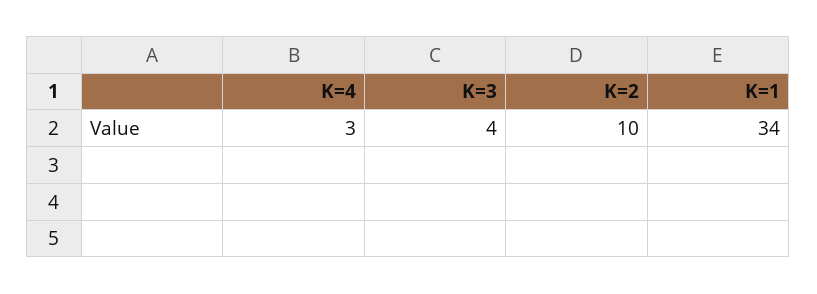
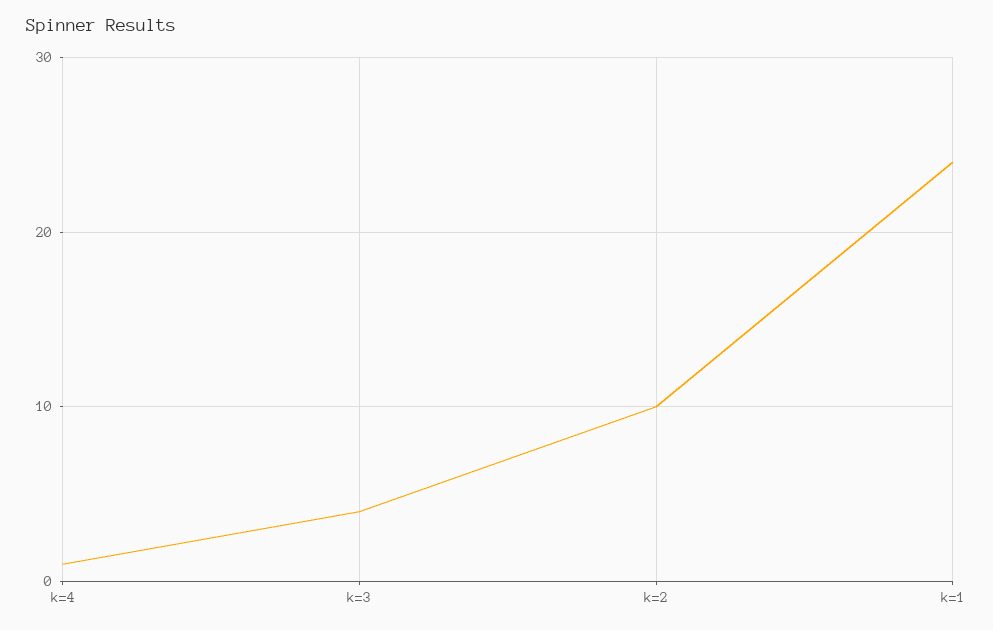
K=4: 3 -> 1
K=1: 34 -> 24

